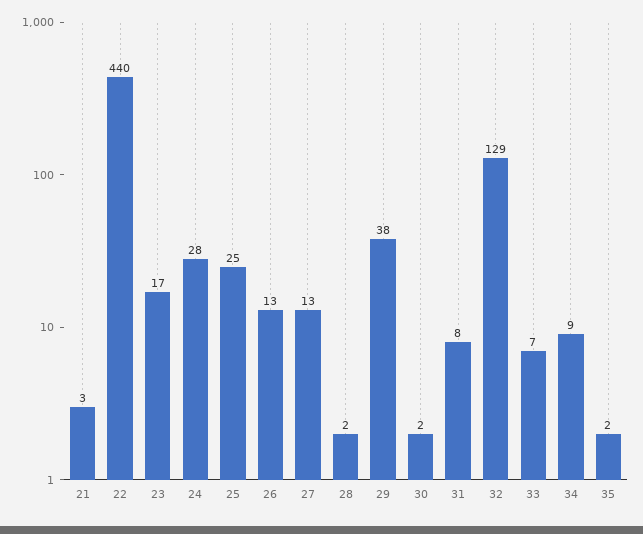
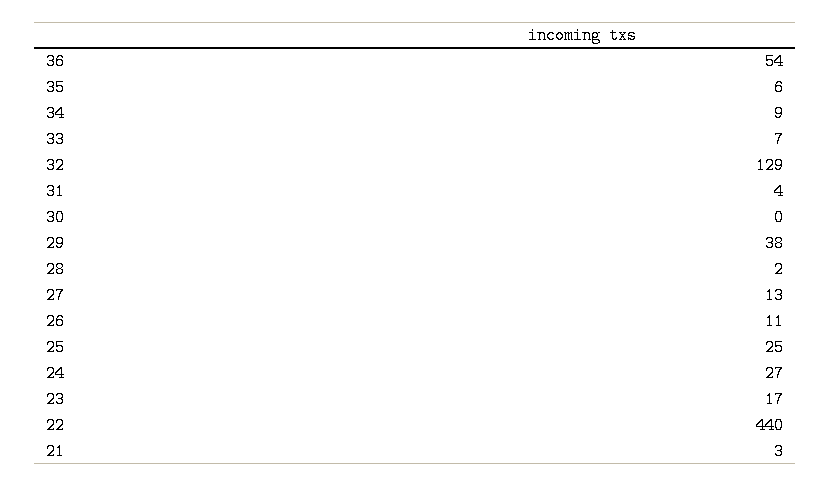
24: 28 -> 27
26: 13 -> 11
30: 2 -> 0
31: 8 -> 4
35: 2 -> 6
36: none -> 54

